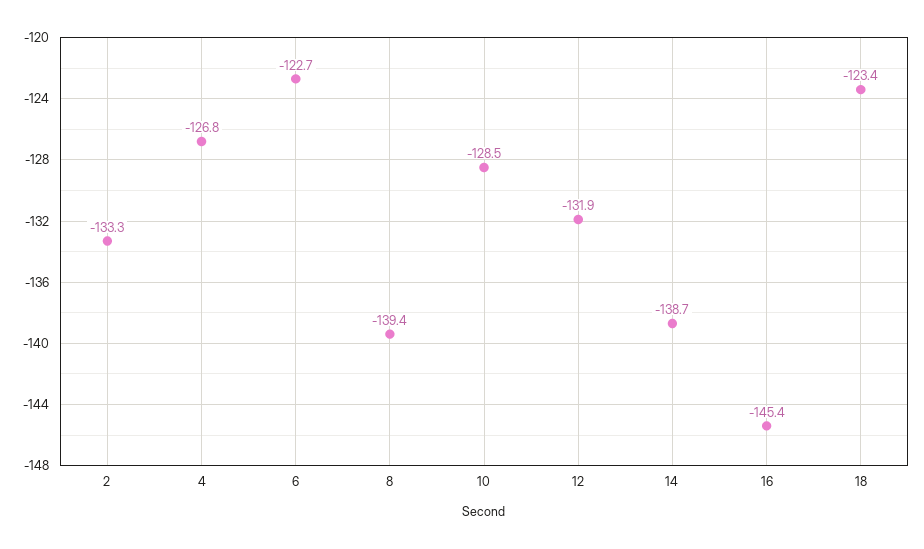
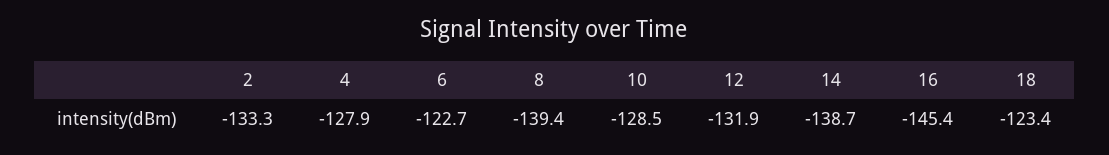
4: -126.8 -> -127.9

